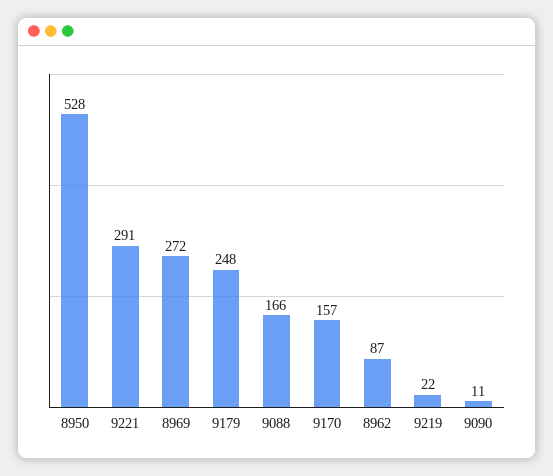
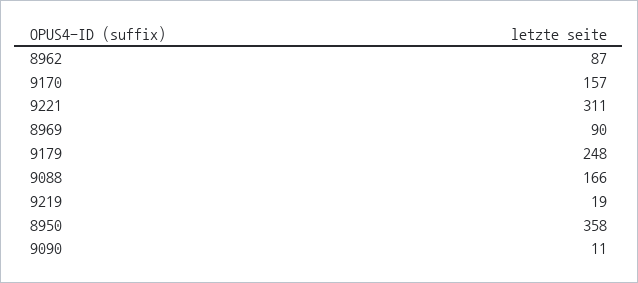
8950: 528 -> 358
9221: 291 -> 311
8969: 272 -> 90
9219: 22 -> 19

